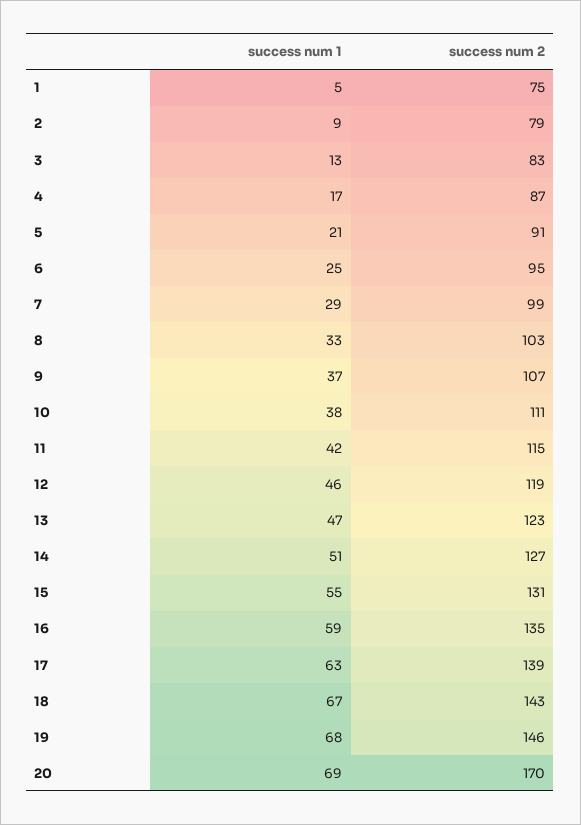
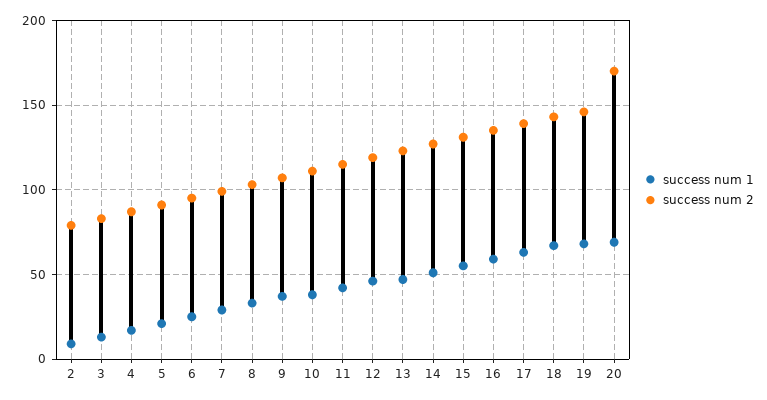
success num 1, 1: 5 -> none
success num 2, 1: 75 -> none

